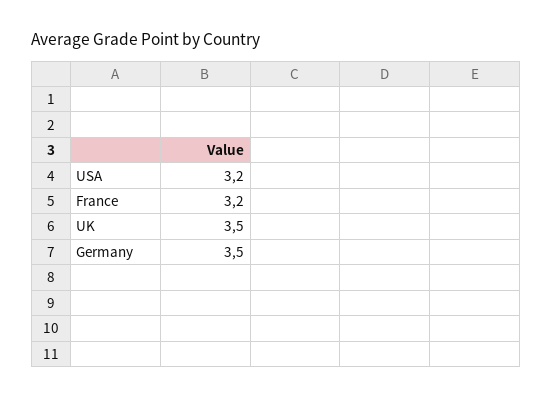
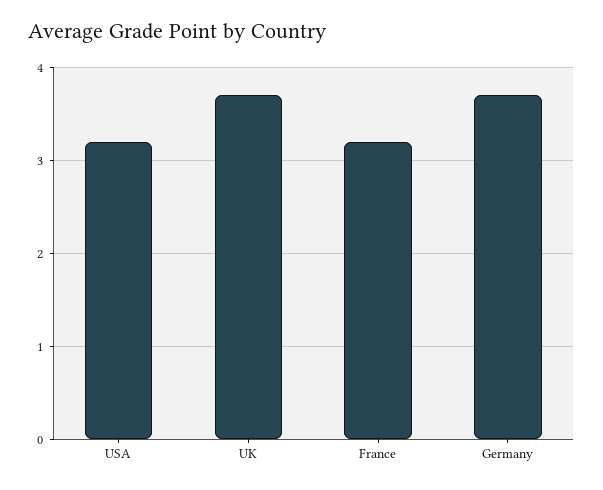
UK: 3.5 -> 3.7
Germany: 3.5 -> 3.7

